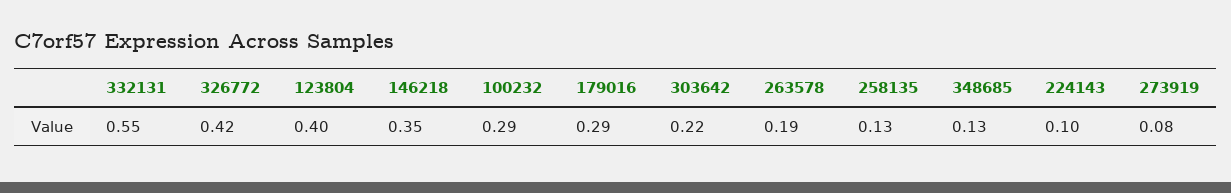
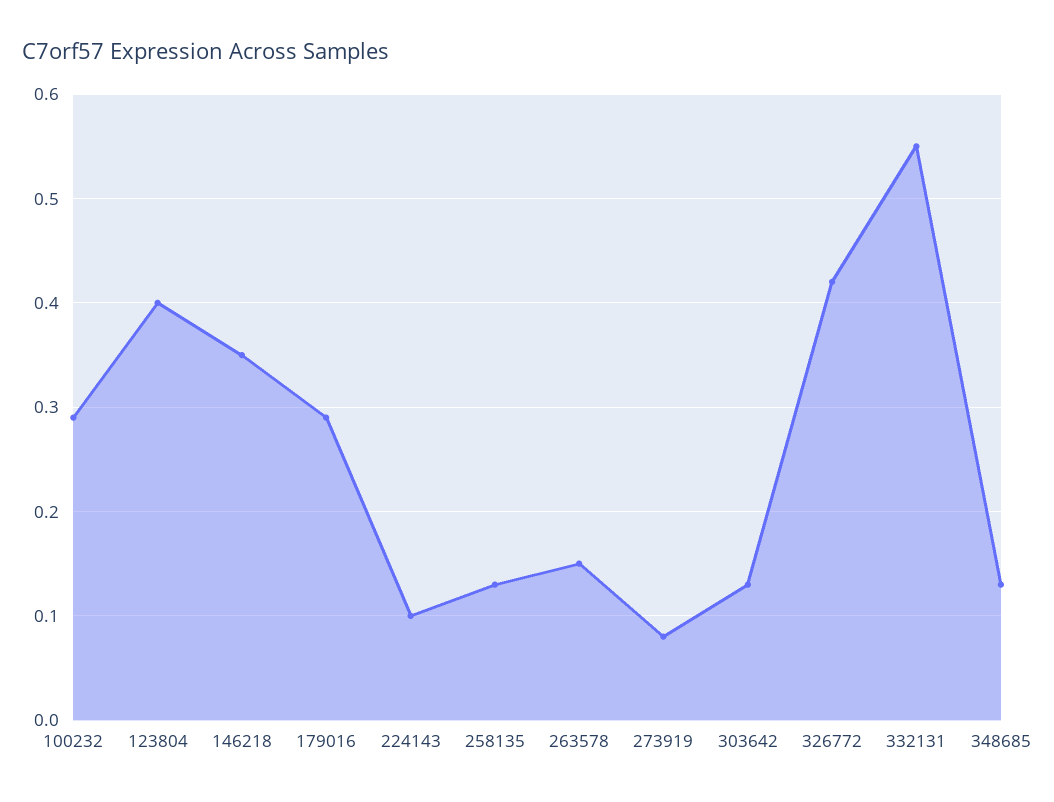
303642: 0.22 -> 0.13
263578: 0.19 -> 0.15

